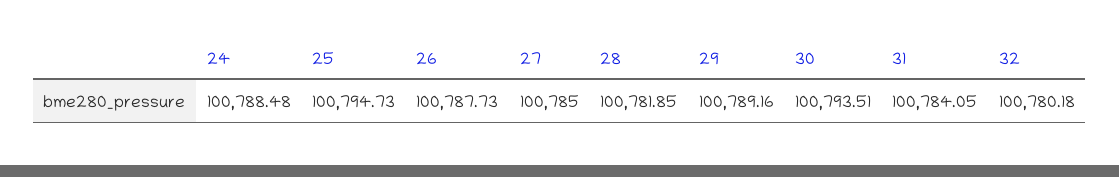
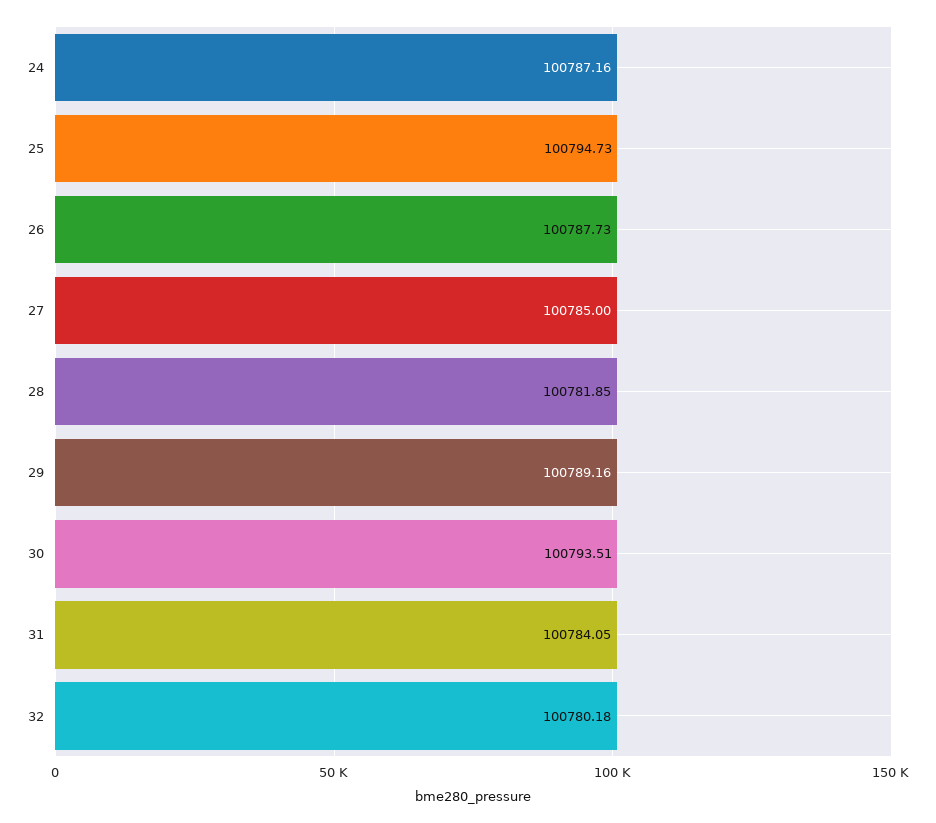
24: 100788.48 -> 100787.16

